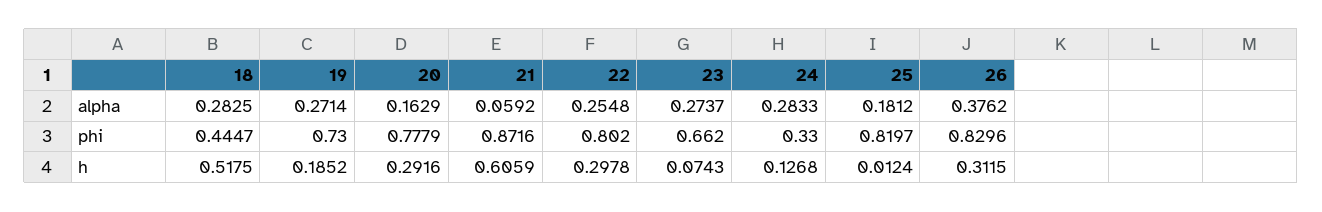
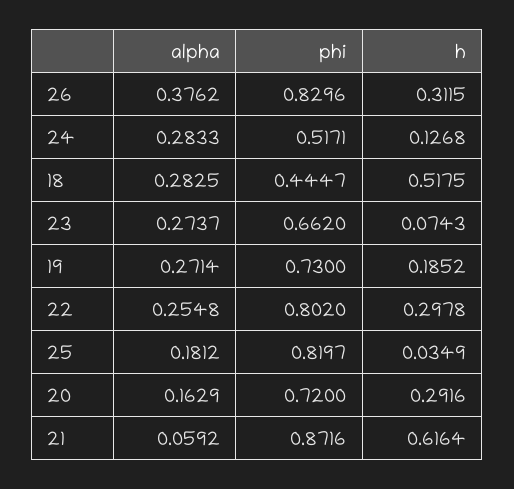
20, phi: 0.7779 -> 0.72
24, phi: 0.33 -> 0.5171
21, h: 0.6059 -> 0.6164
25, h: 0.0124 -> 0.0349

